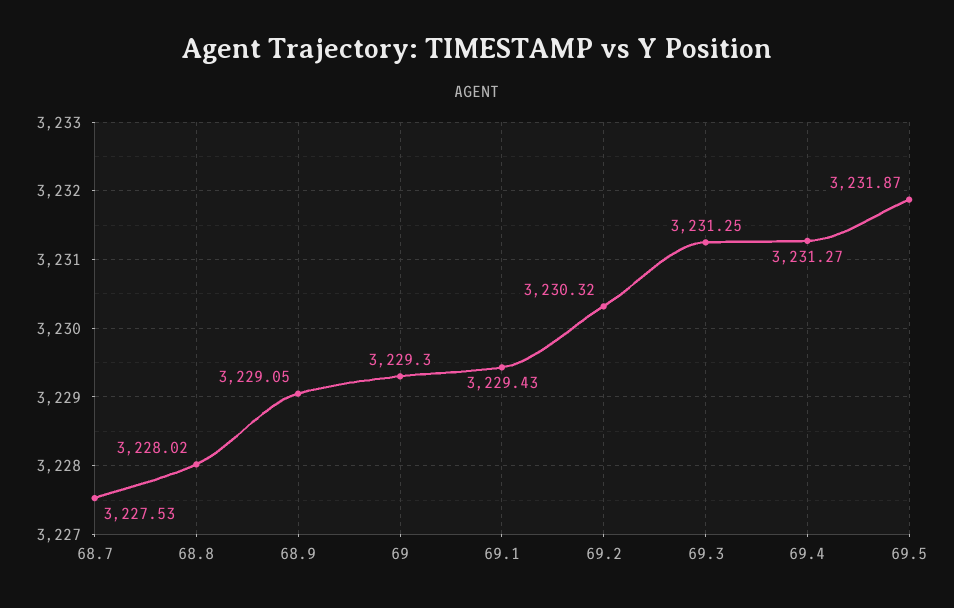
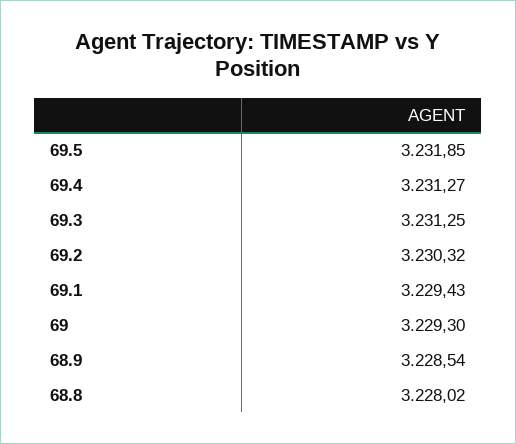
68.7: 3227.53 -> none
68.9: 3229.05 -> 3228.54
69.5: 3231.87 -> 3231.85

